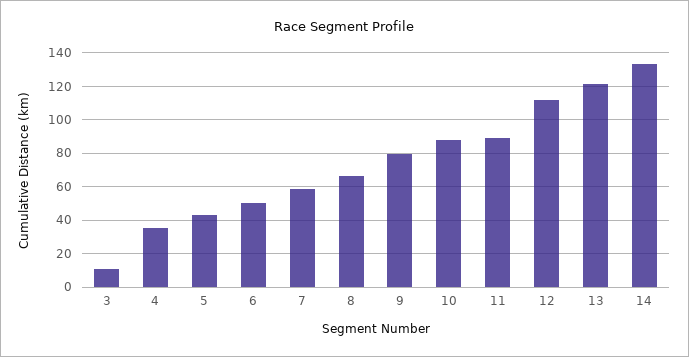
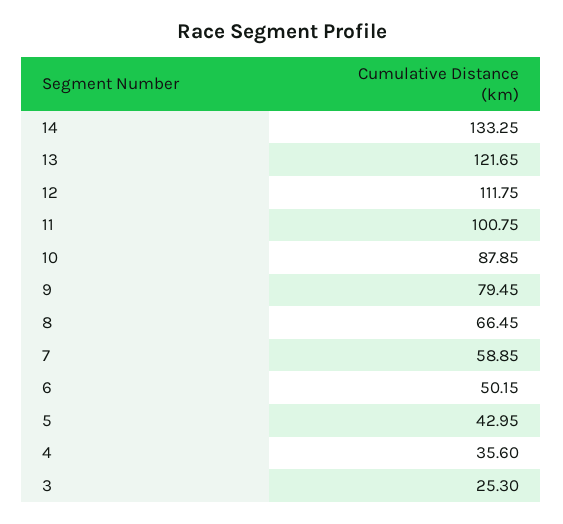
3: 10 -> 25.3
11: 90 -> 100.75

